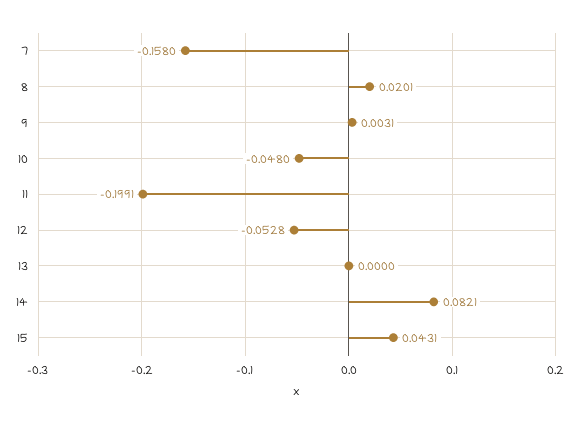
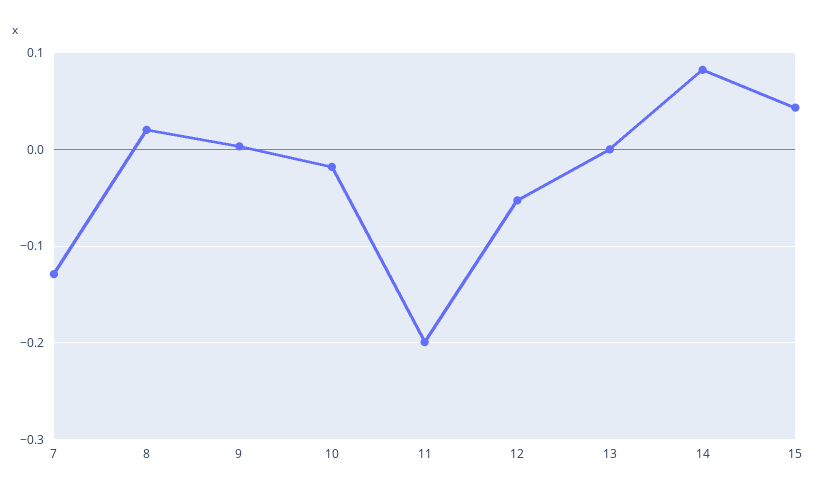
7: -0.158 -> -0.13
10: -0.048 -> -0.02

